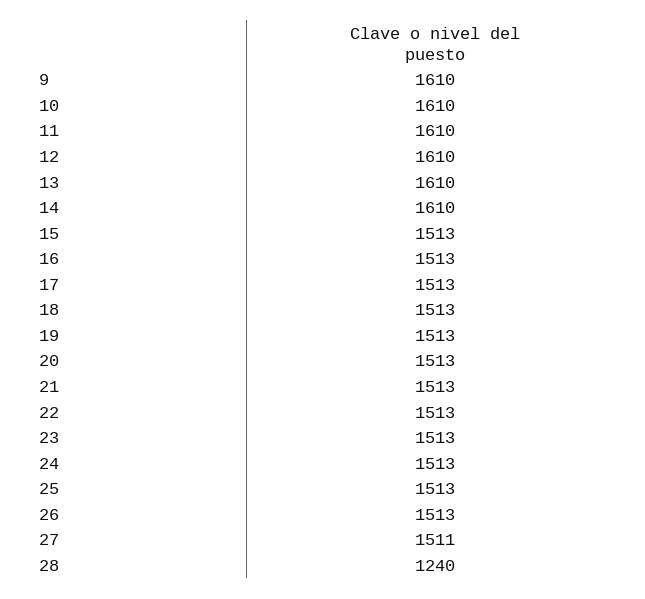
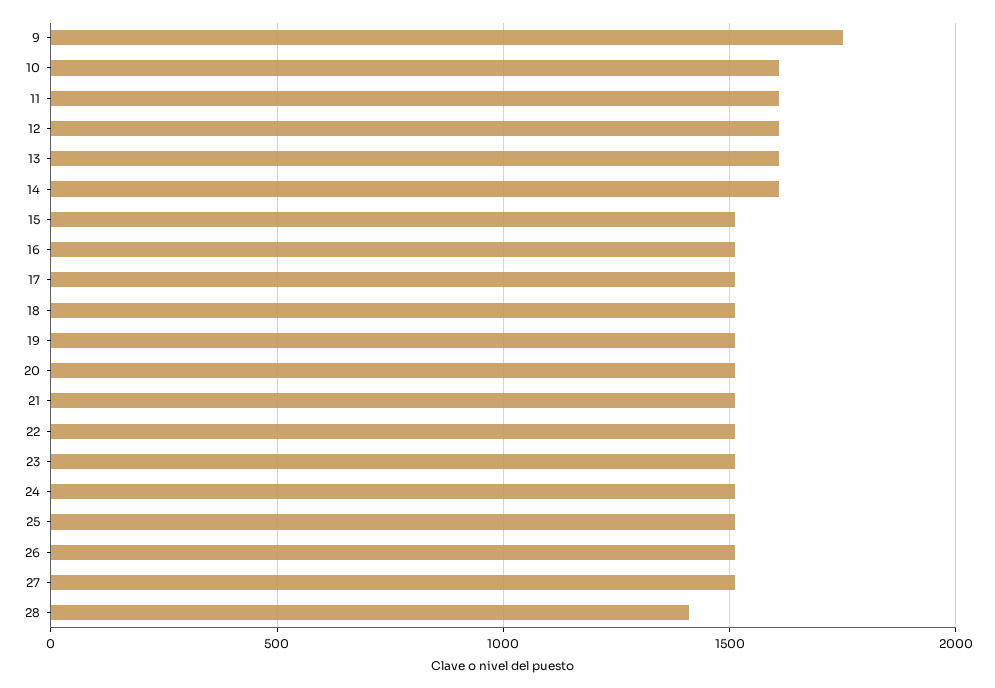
9: 1610 -> 1750
28: 1240 -> 1400

